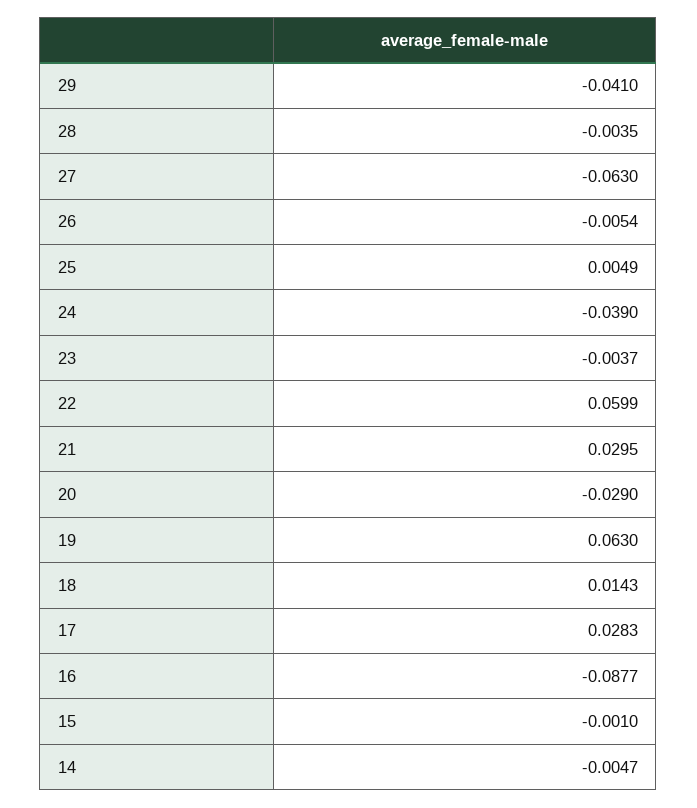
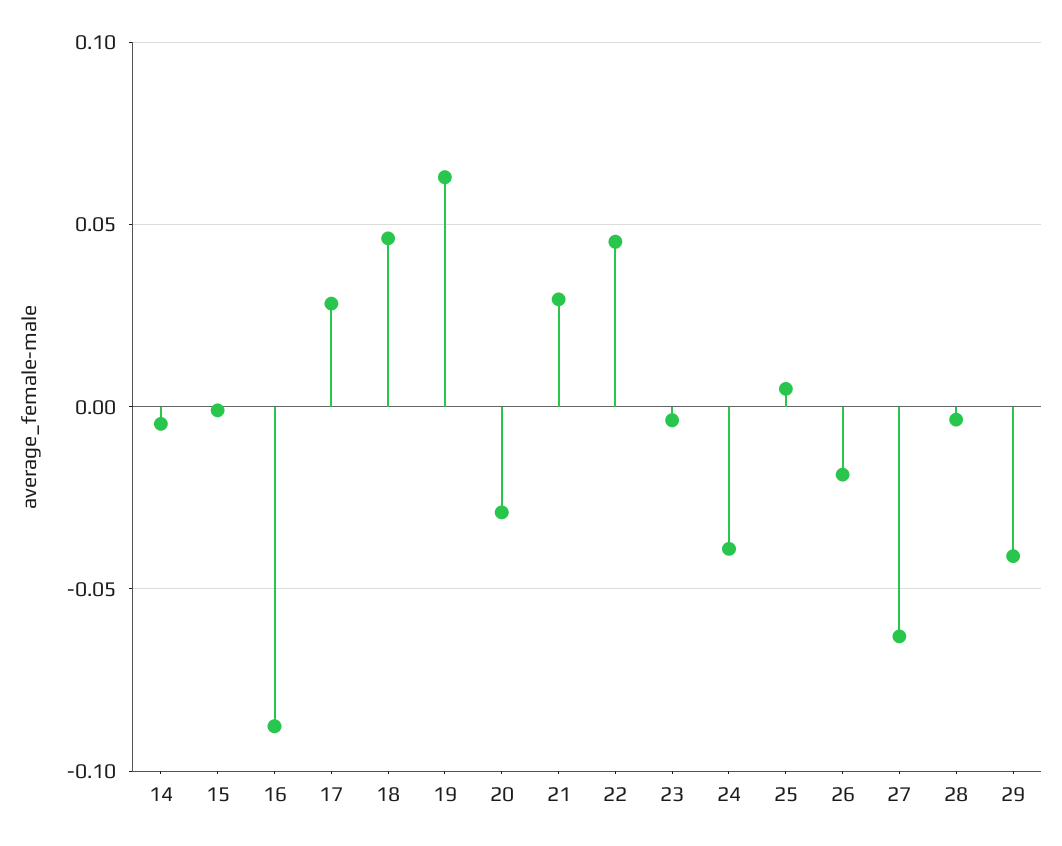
26: -0.0054 -> -0.02
22: 0.0599 -> 0.045
18: 0.0143 -> 0.045

